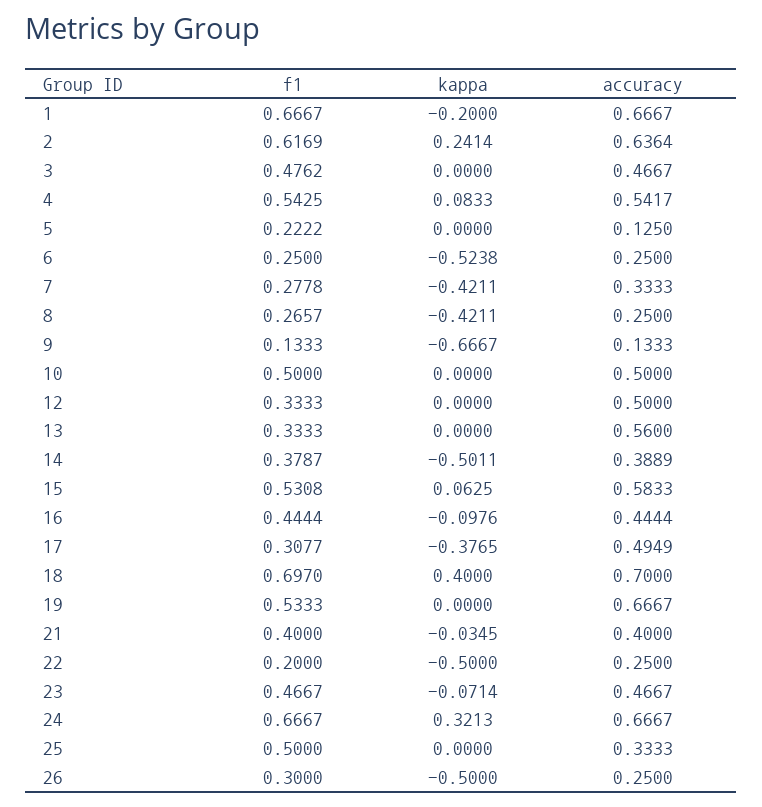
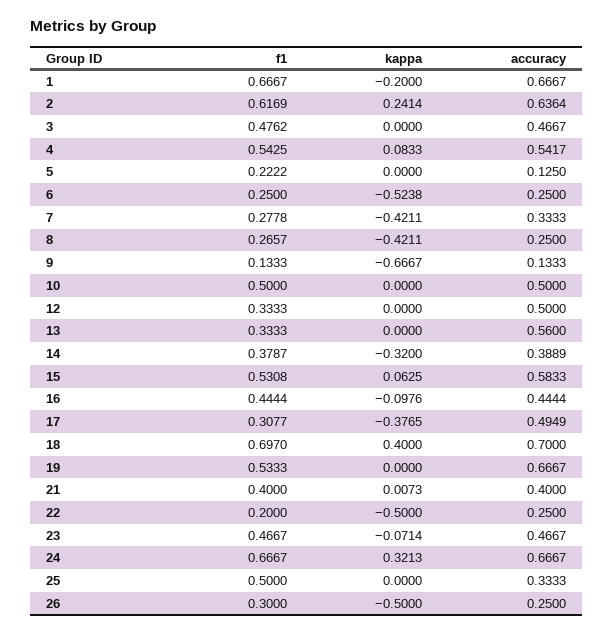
kappa, 14: -0.5011 -> -0.32
kappa, 21: -0.0345 -> 0.0073

